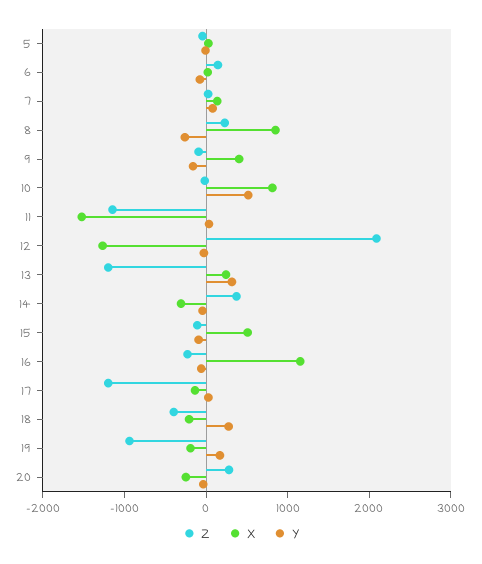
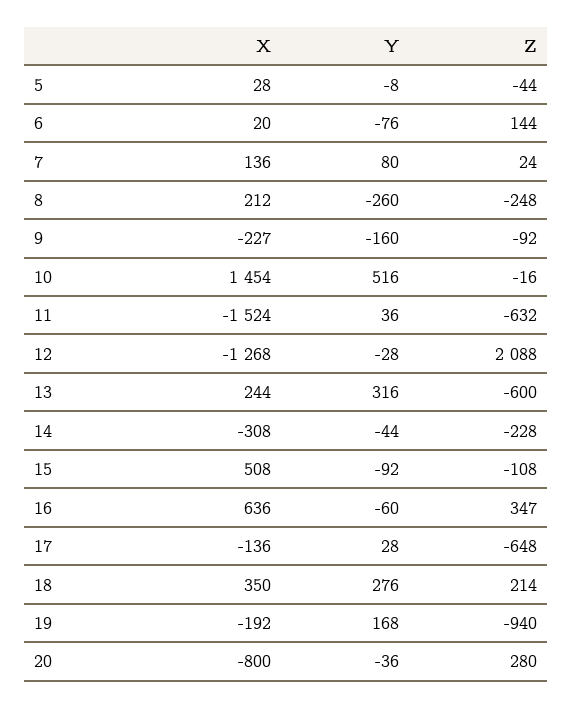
Z, 8: 200 -> -248
X, 8: 800 -> 212
X, 9: 400 -> -227
X, 10: 800 -> 1454
Z, 11: -1200 -> -632
Z, 13: -1200 -> -600
Z, 14: 400 -> -228
Z, 16: -200 -> 347
X, 16: 1200 -> 636
Z, 17: -1200 -> -648
Z, 18: -400 -> 214
X, 18: -200 -> 350
X, 20: -200 -> -800

